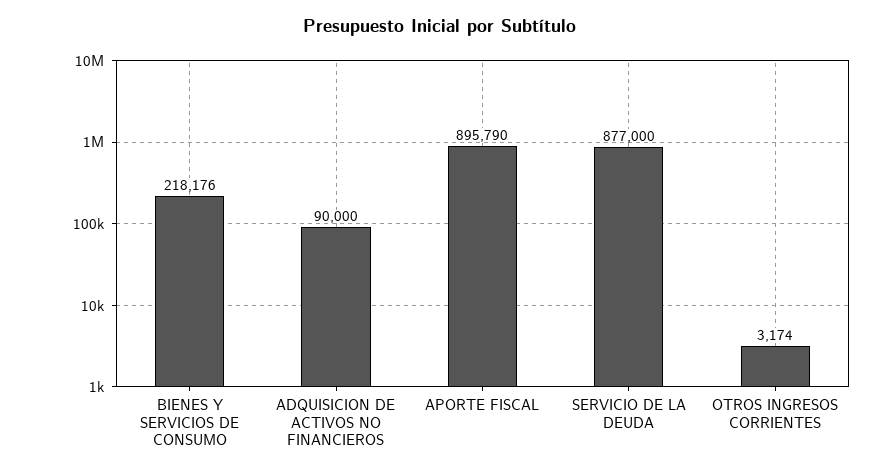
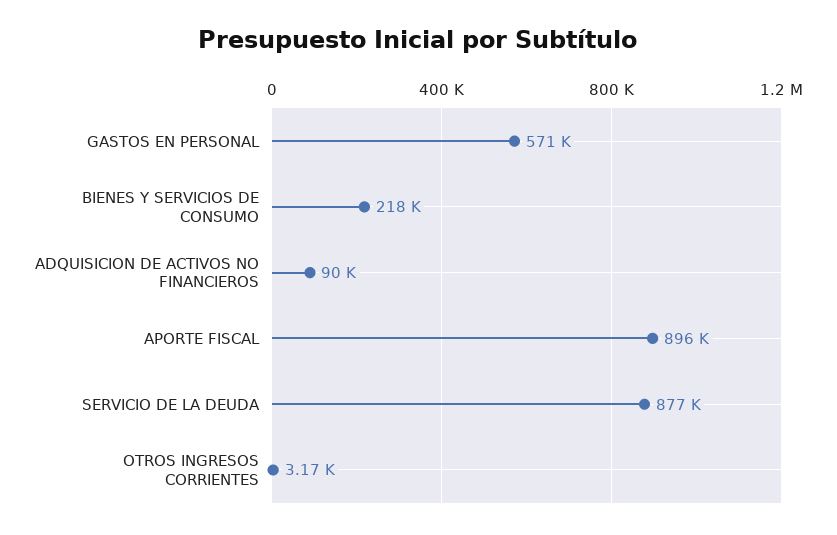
GASTOS EN PERSONAL: none -> 571000

